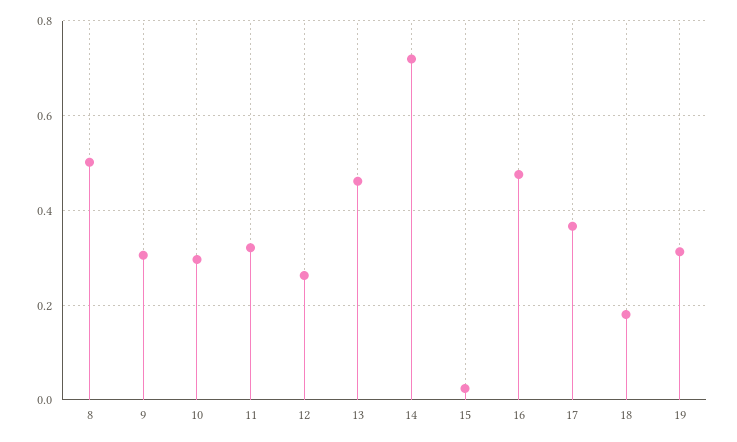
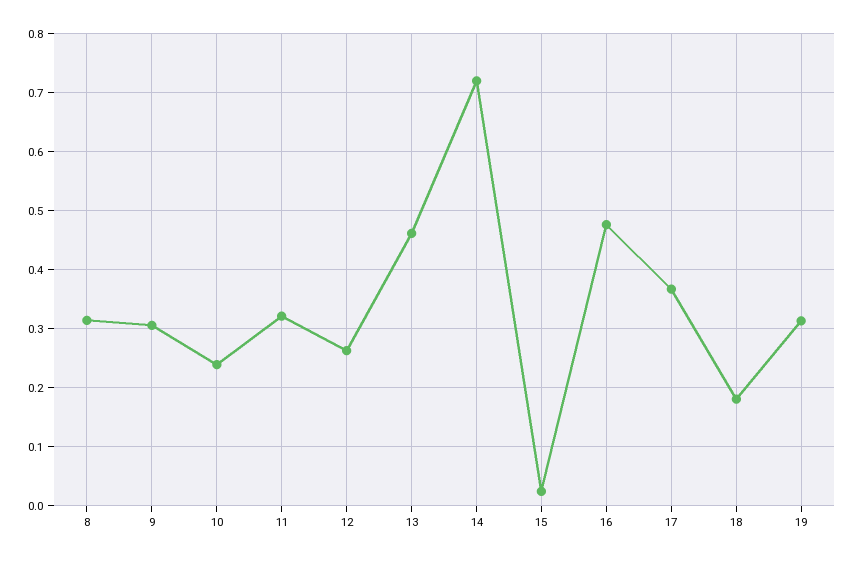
8: 0.5 -> 0.32
10: 0.3 -> 0.24

